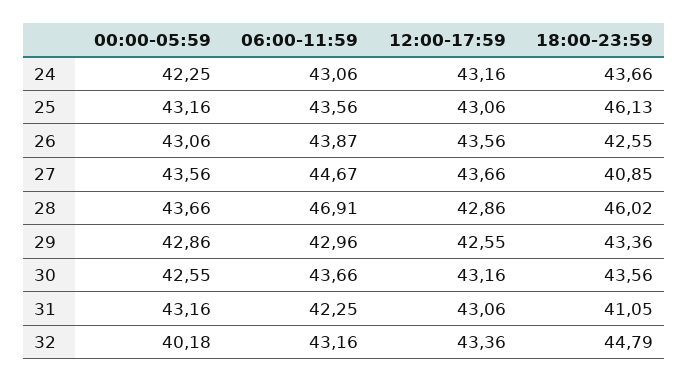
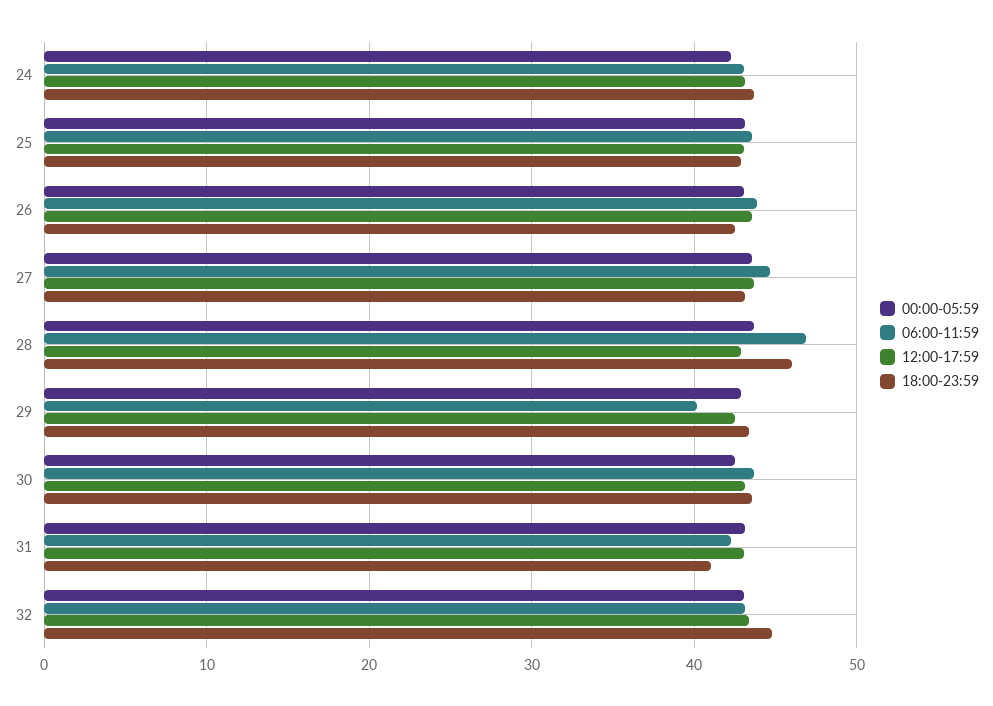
18:00-23:59, 25: 46.13 -> 43
18:00-23:59, 27: 40.85 -> 43
06:00-11:59, 29: 42.96 -> 40
00:00-05:59, 32: 40.18 -> 43

